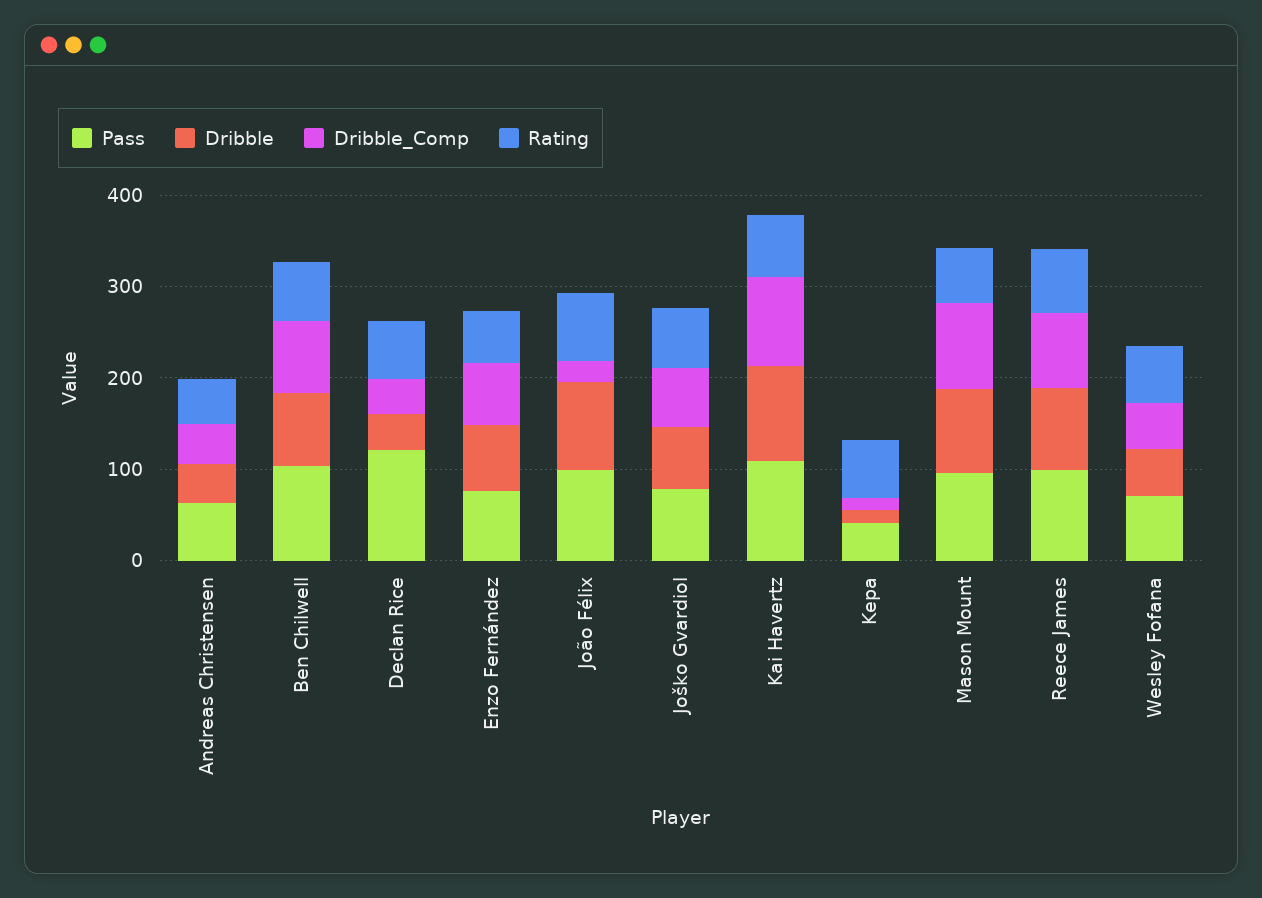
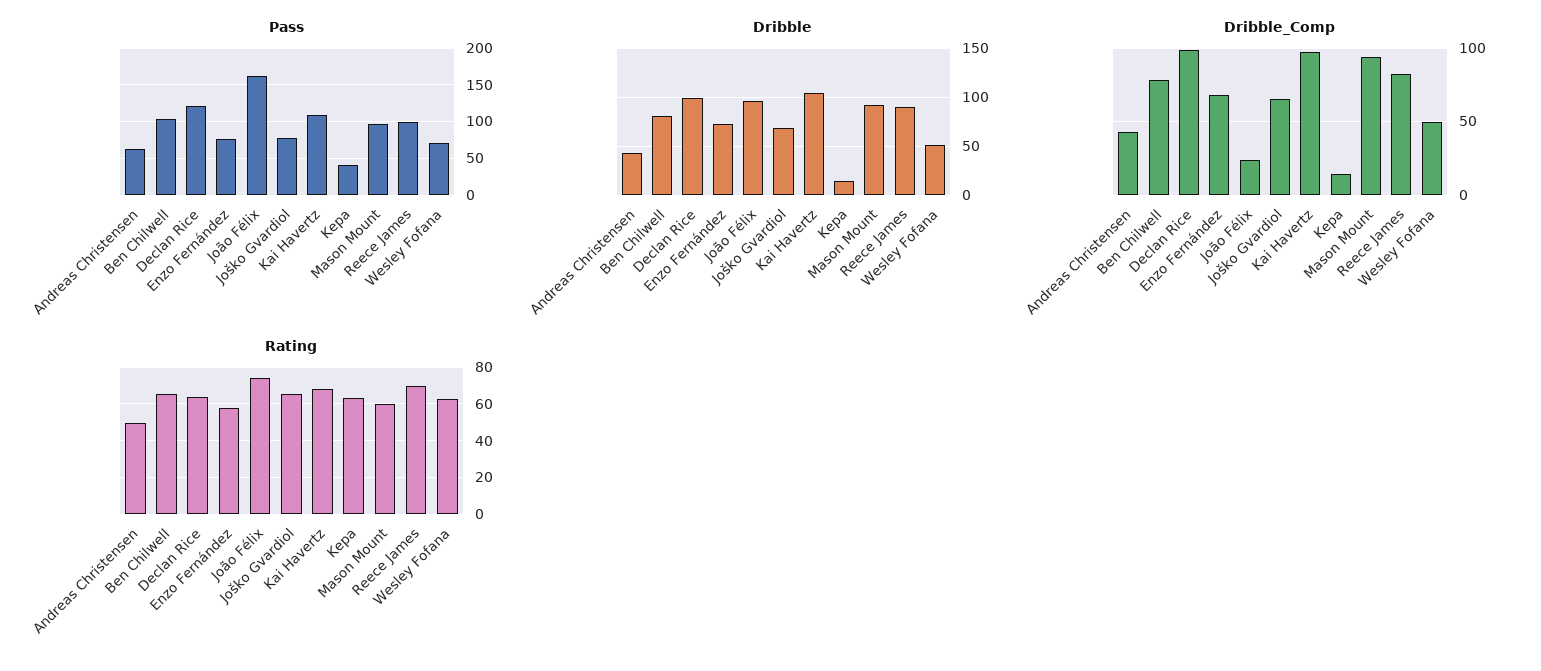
Dribble, Declan Rice: 40 -> 100
Dribble_Comp, Declan Rice: 40 -> 100
Pass, João Félix: 100 -> 160

